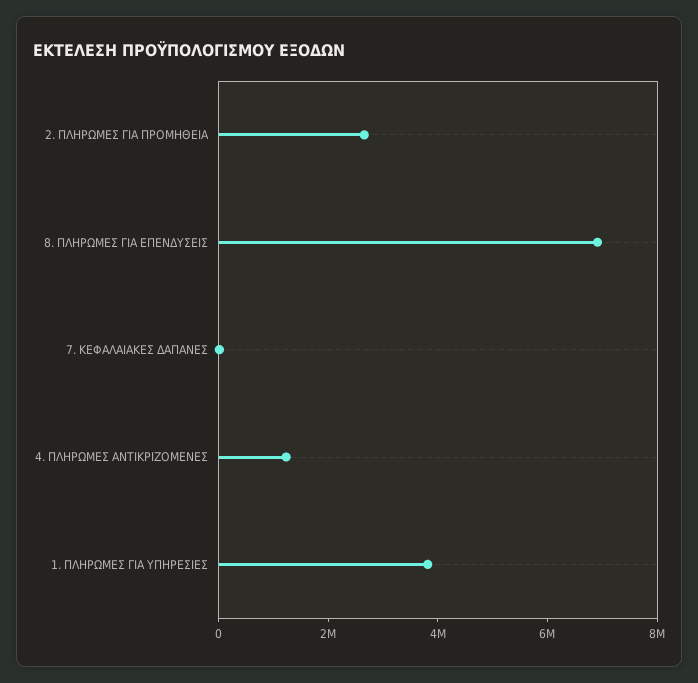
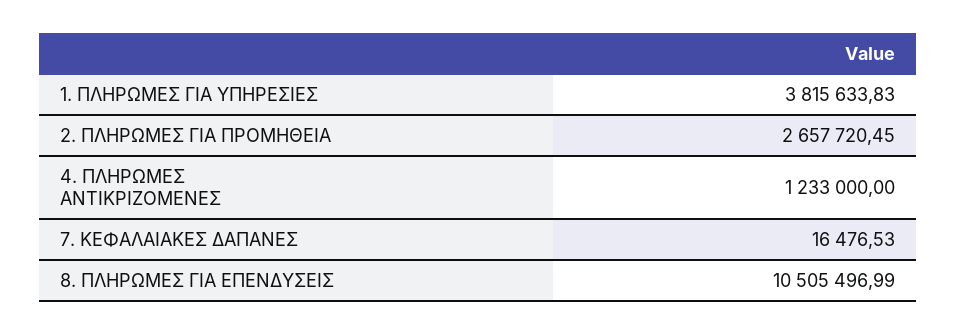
8. ΠΛΗΡΩΜΕΣ ΓΙΑ ΕΠΕΝΔΥΣΕΙΣ: 7000000 -> 10505496.99

